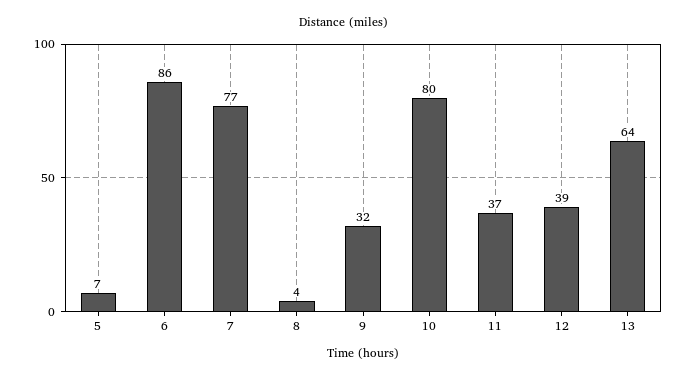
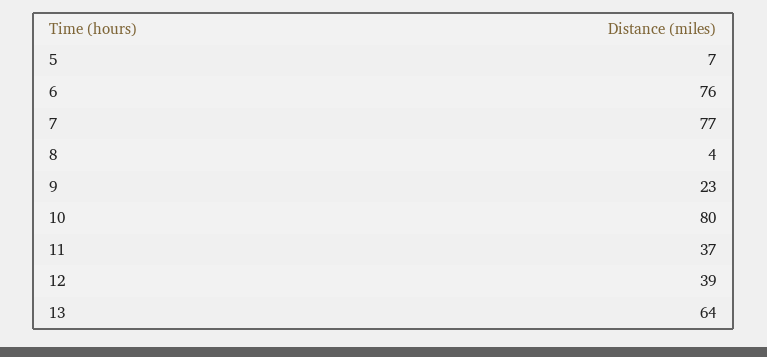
6: 86 -> 76
9: 32 -> 23

